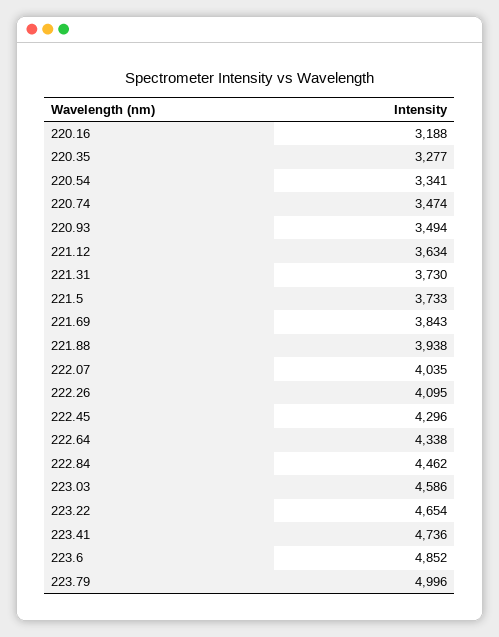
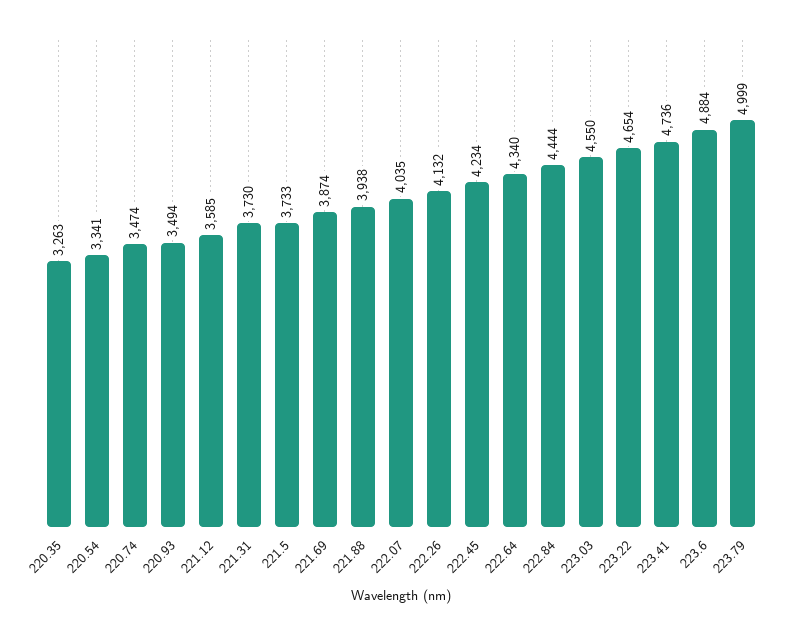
220.16: 3188 -> none
220.35: 3277 -> 3263
221.12: 3634 -> 3585
221.69: 3843 -> 3874
222.26: 4095 -> 4132
222.45: 4296 -> 4234
222.64: 4338 -> 4340
222.84: 4462 -> 4444
223.03: 4586 -> 4550
223.6: 4852 -> 4884
223.79: 4996 -> 4999

